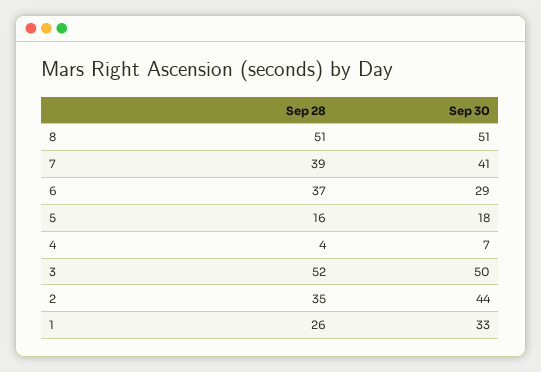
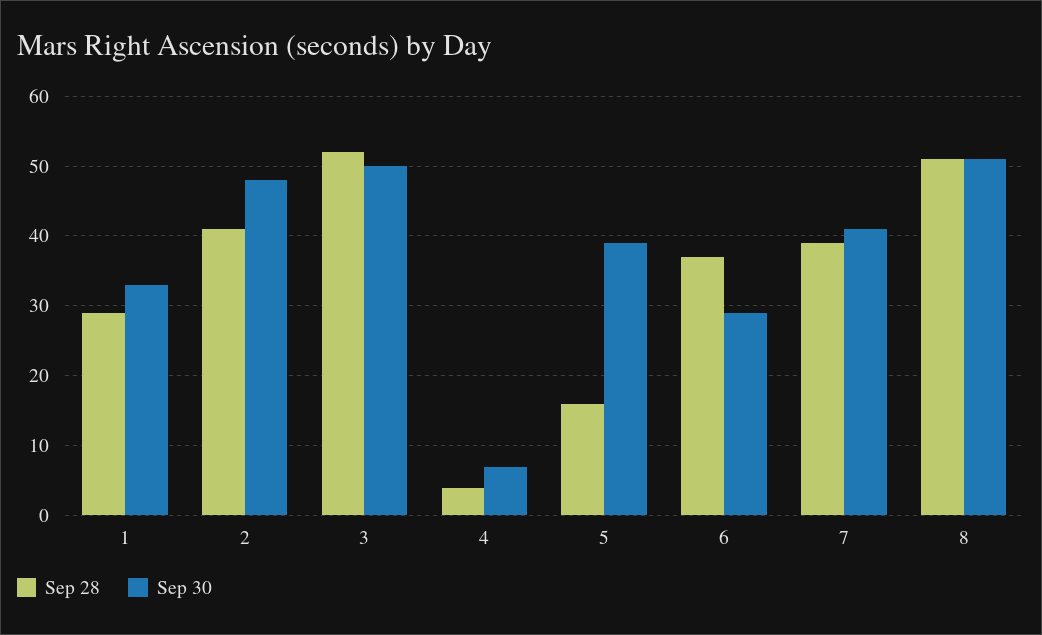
Sep 30, 5: 18 -> 39
Sep 28, 2: 35 -> 41
Sep 30, 2: 44 -> 48
Sep 28, 1: 26 -> 29

